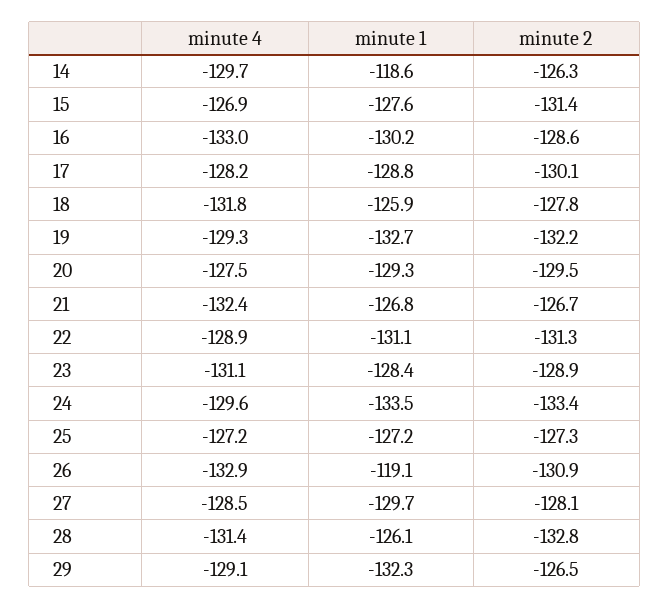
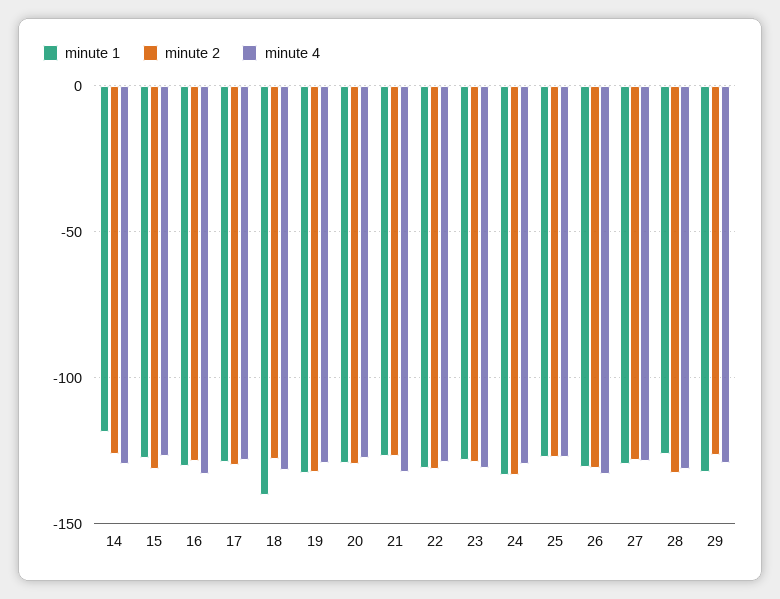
minute 1, 18: -125.9 -> -140
minute 1, 26: -119.1 -> -130

